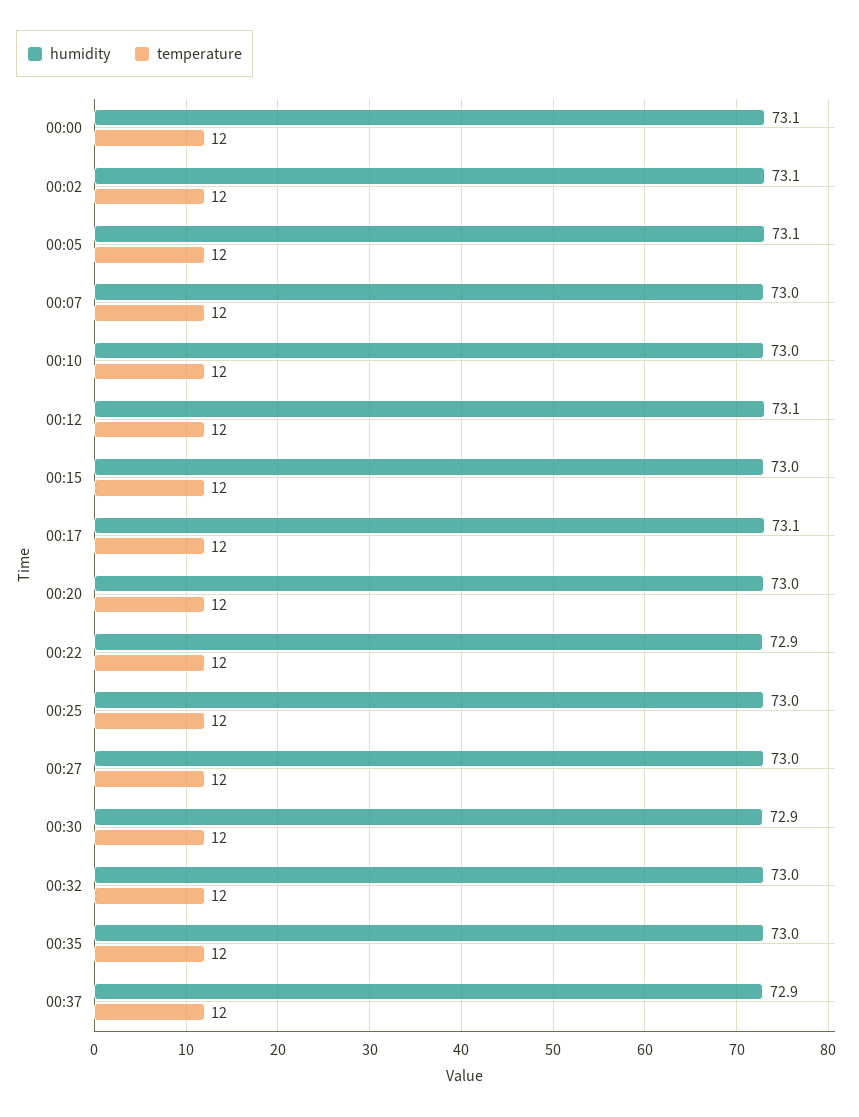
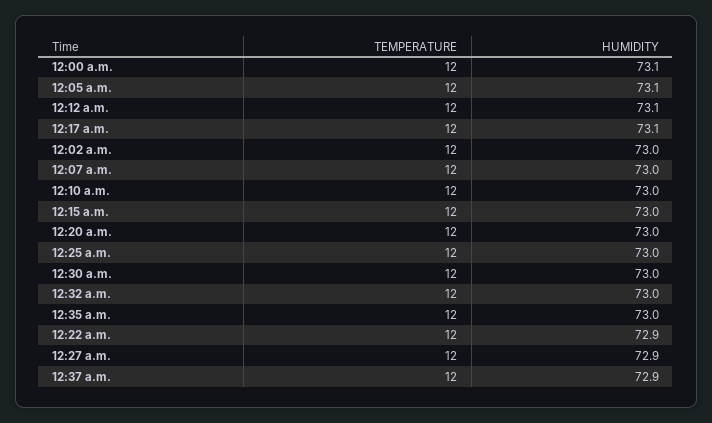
humidity, 00:02: 73.1 -> 73
humidity, 00:27: 73 -> 72.9
humidity, 00:30: 72.9 -> 73

